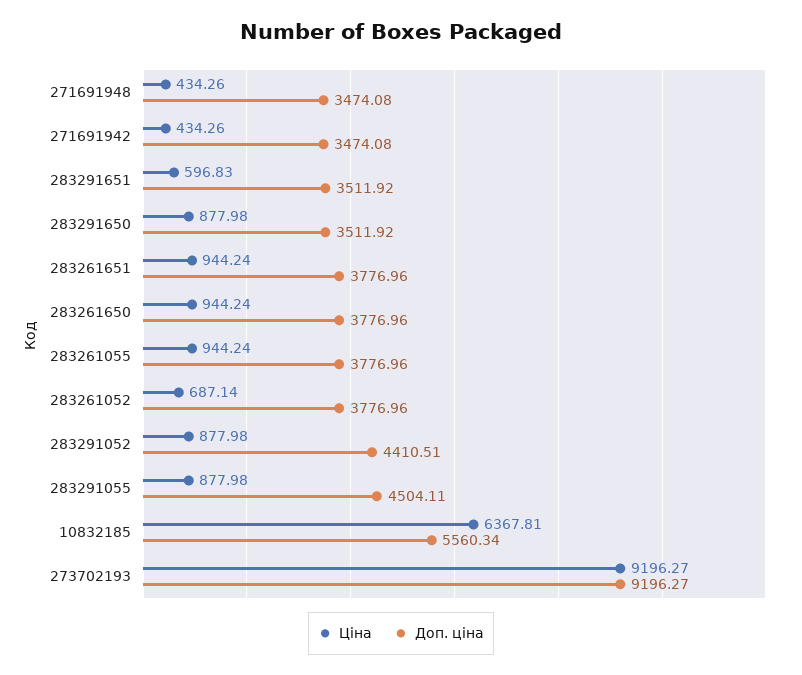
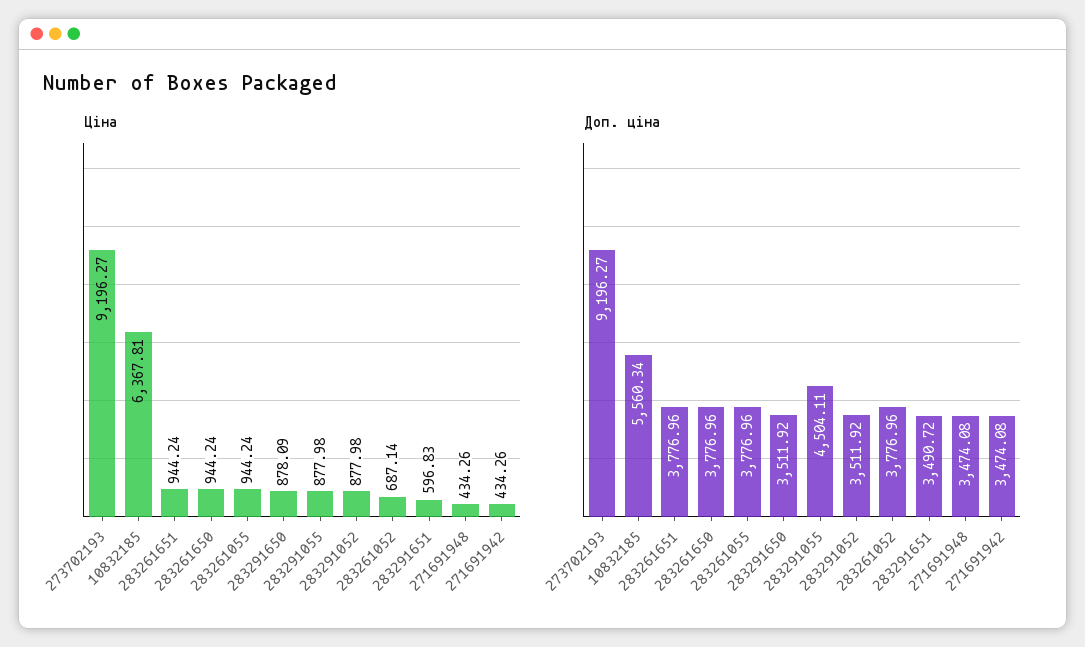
Доп. ціна, 283291651: 3511.92 -> 3490.72
Ціна, 283291650: 877.98 -> 878.09
Доп. ціна, 283291052: 4410.51 -> 3511.92

